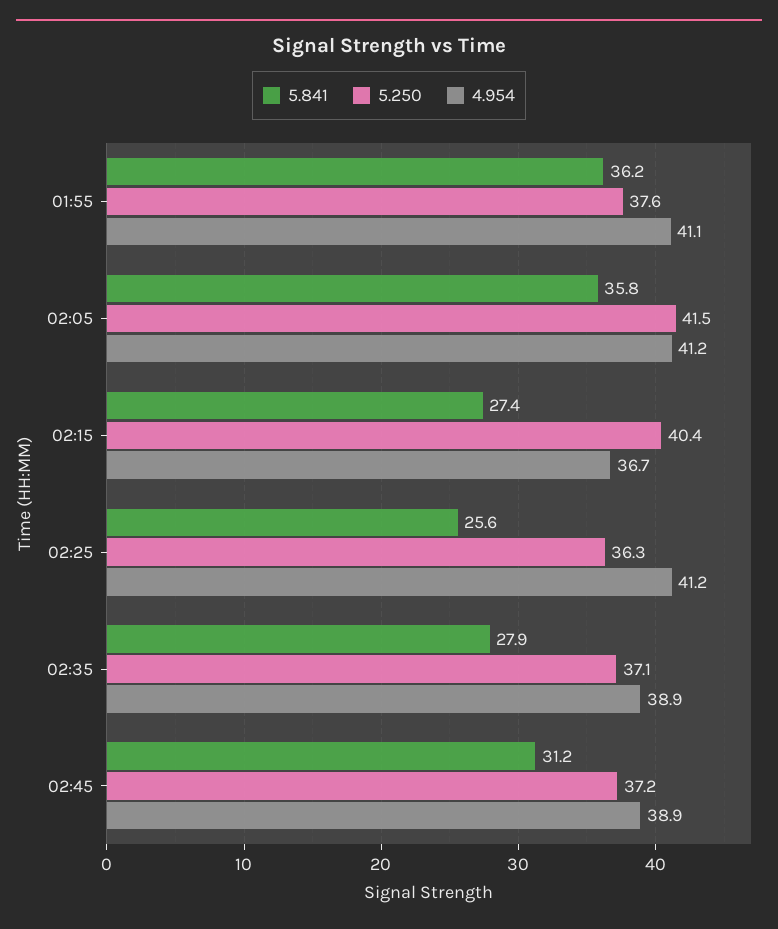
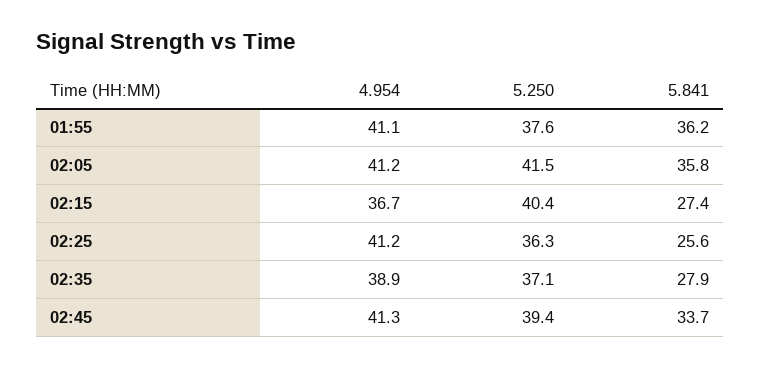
5.841, 02:45: 31.2 -> 33.7
5.250, 02:45: 37.2 -> 39.4
4.954, 02:45: 38.9 -> 41.3

